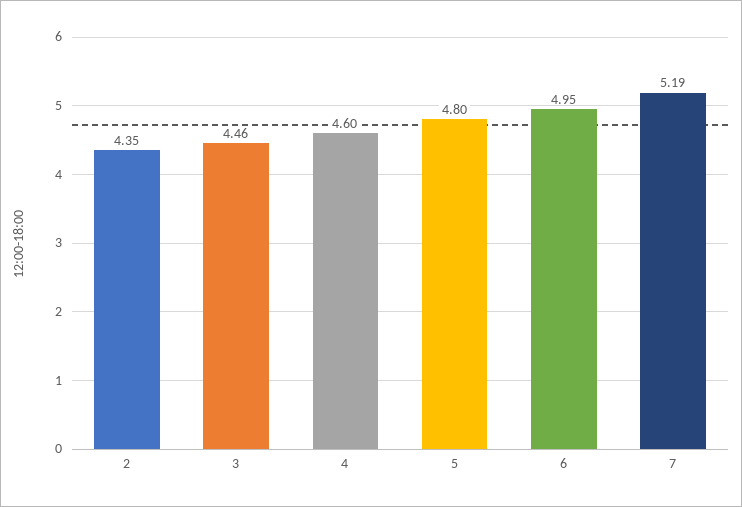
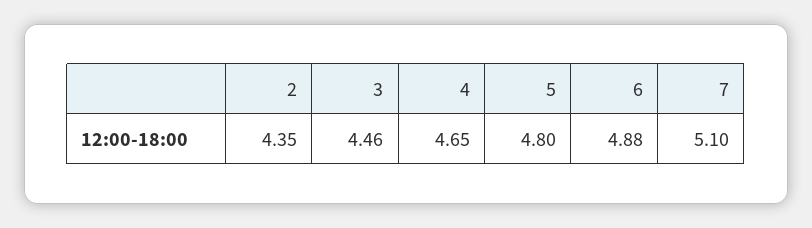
4: 4.6 -> 4.65
6: 4.95 -> 4.88
7: 5.19 -> 5.1

